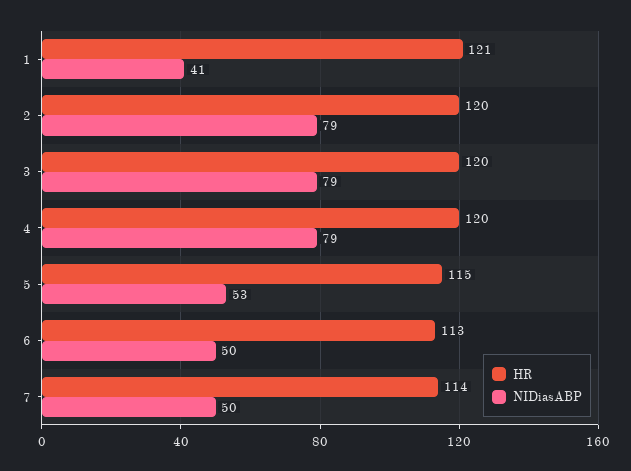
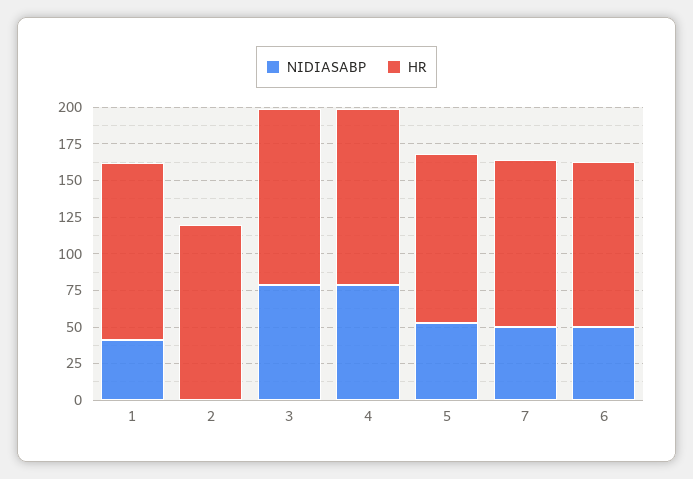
NIDiasABP, 2: 79 -> 0

